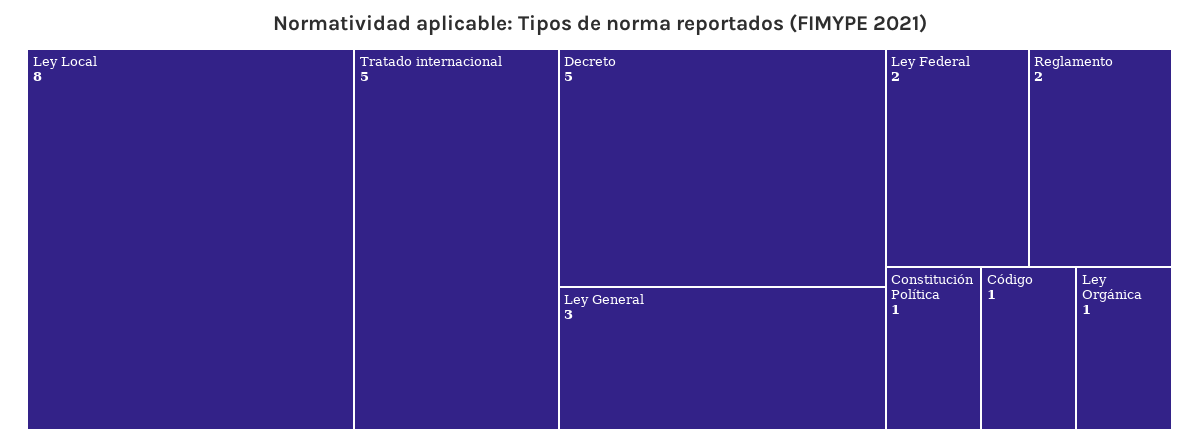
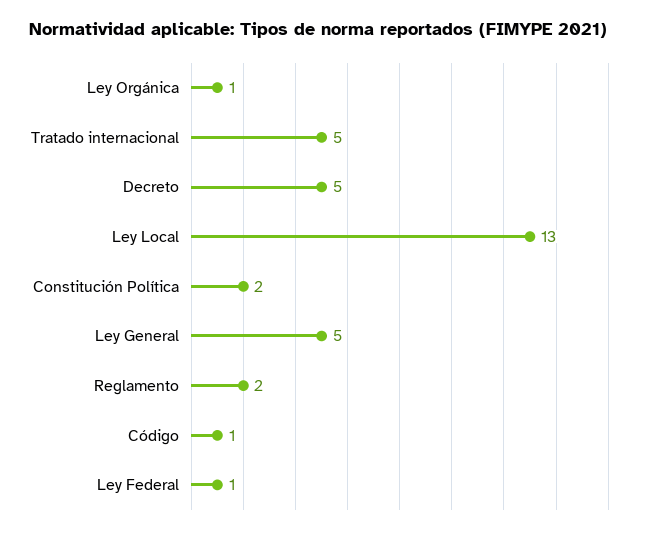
Ley Local: 8 -> 13
Ley General: 3 -> 5
Ley Federal: 2 -> 1
Constitución Política: 1 -> 2

